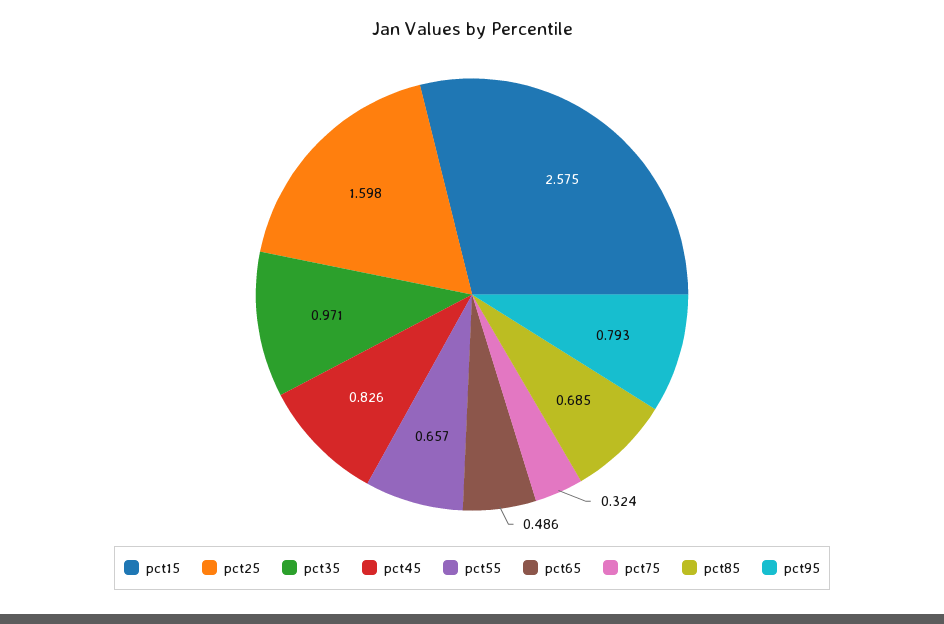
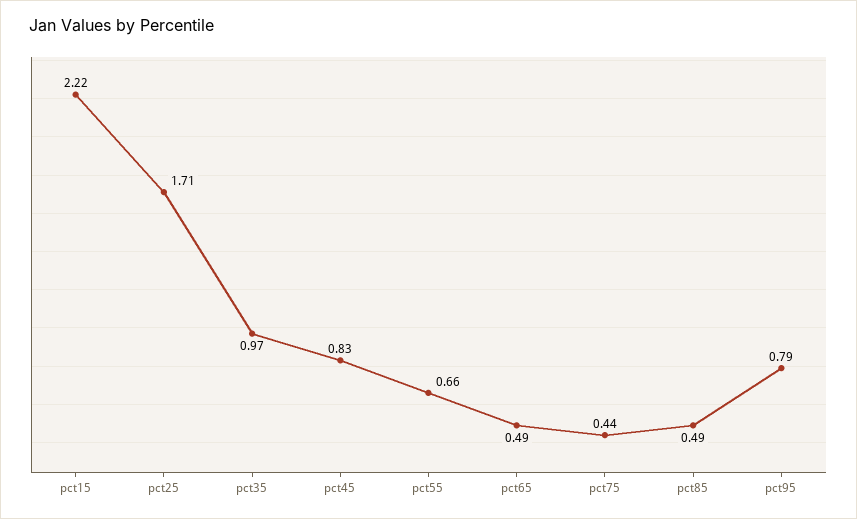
pct15: 2.575 -> 2.22
pct25: 1.598 -> 1.71
pct75: 0.324 -> 0.44
pct85: 0.685 -> 0.49

